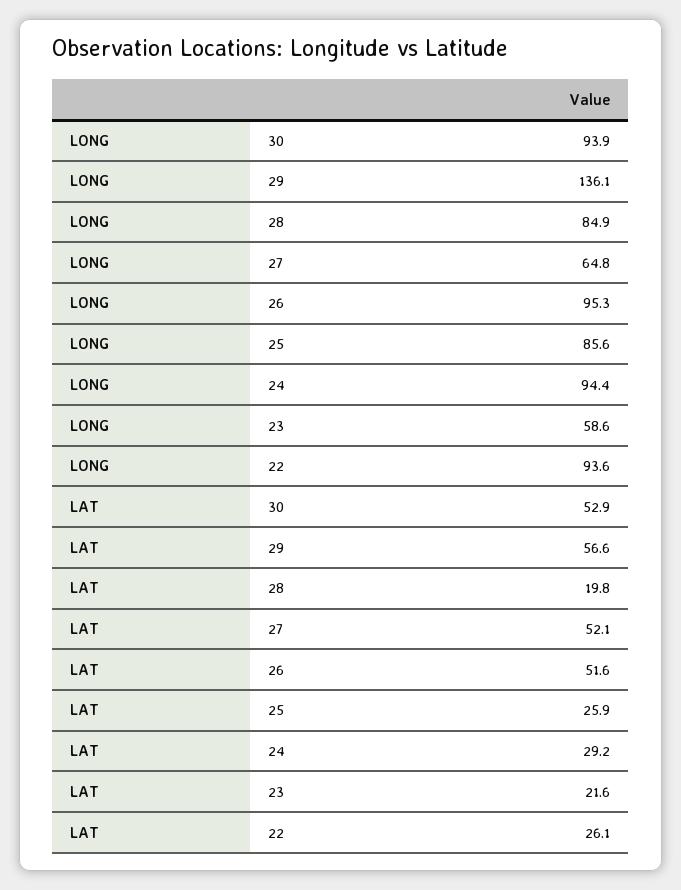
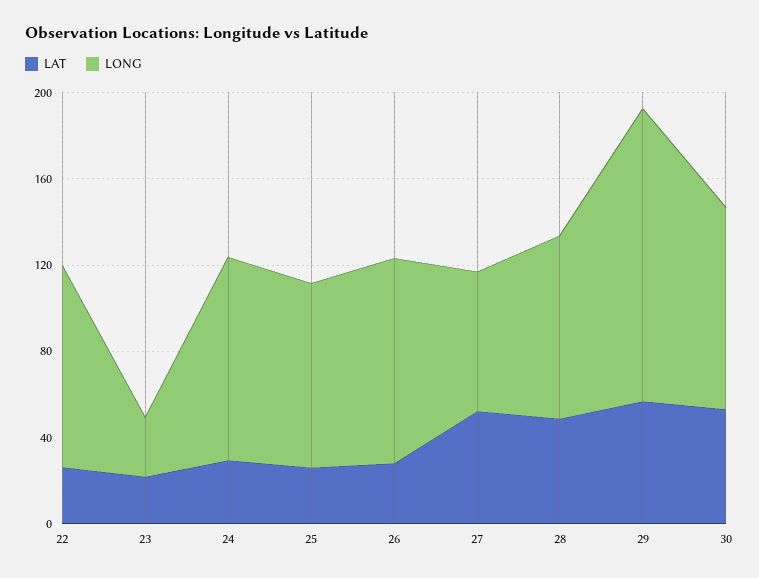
LONG, 23: 58.6 -> 30
LAT, 28: 19.8 -> 50
LAT, 26: 51.6 -> 30

